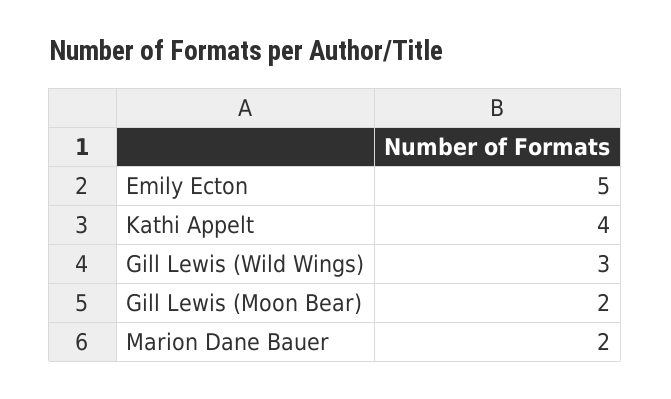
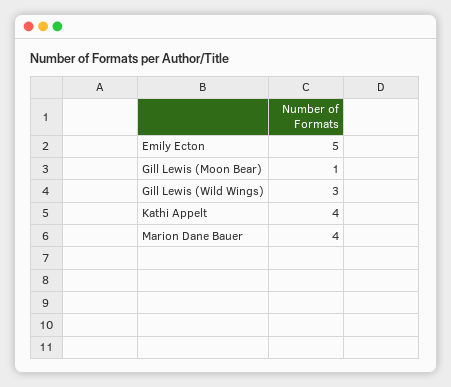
Gill Lewis (Moon Bear): 2 -> 1
Marion Dane Bauer: 2 -> 4

